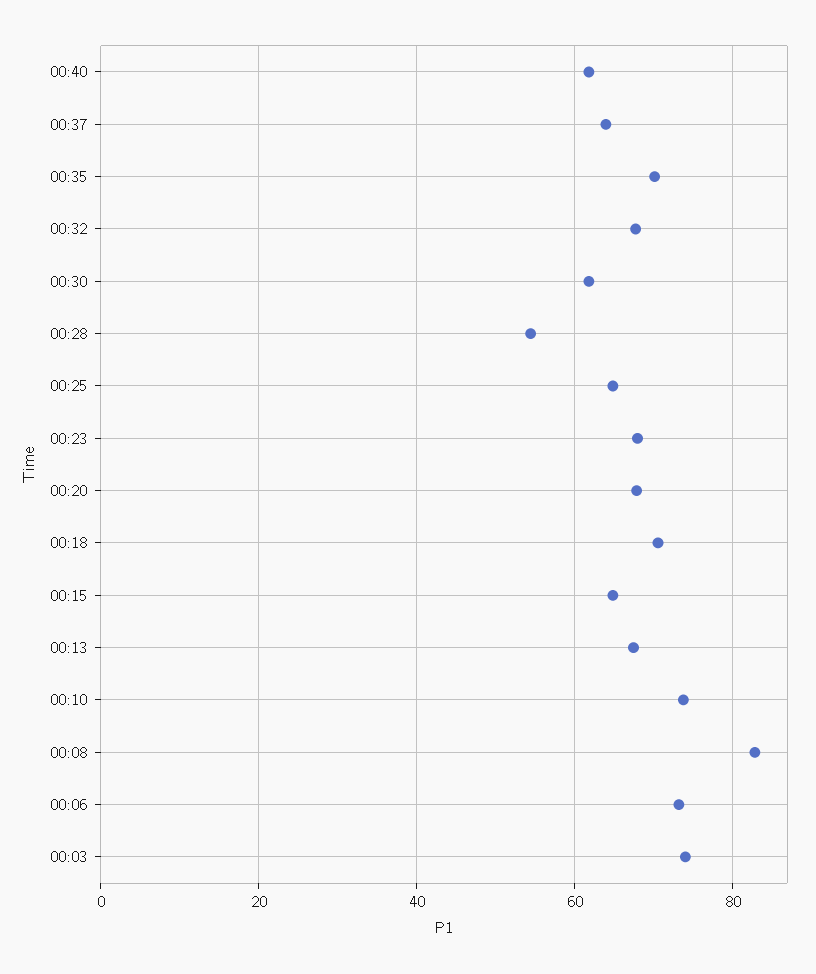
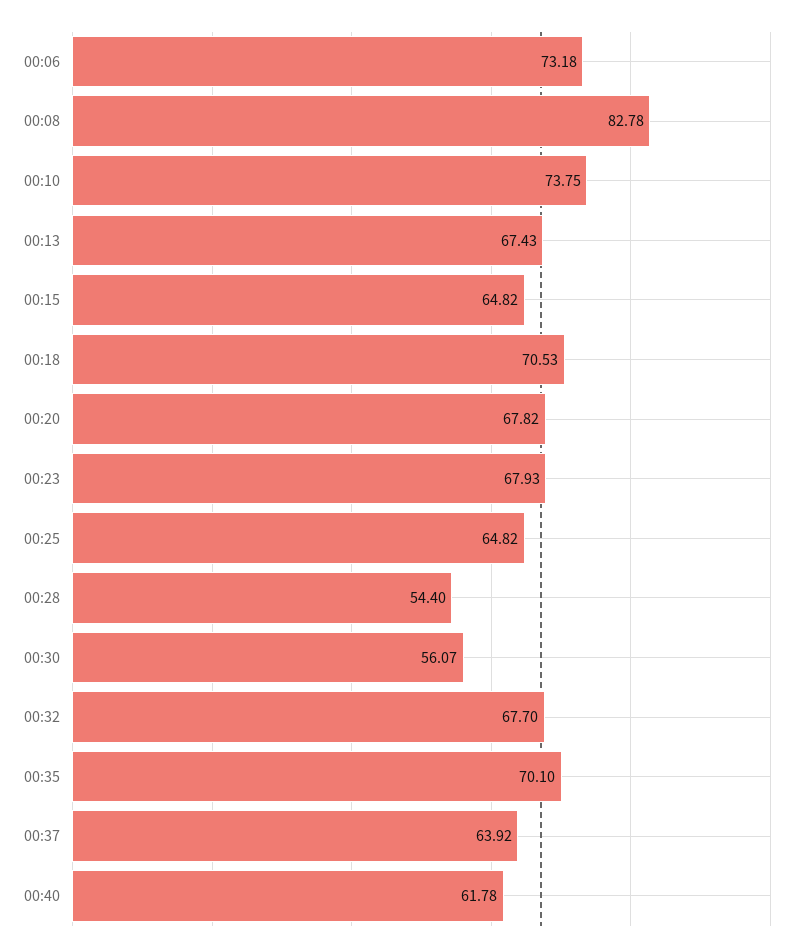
00:30: 62 -> 56.07
00:03: 74 -> none

